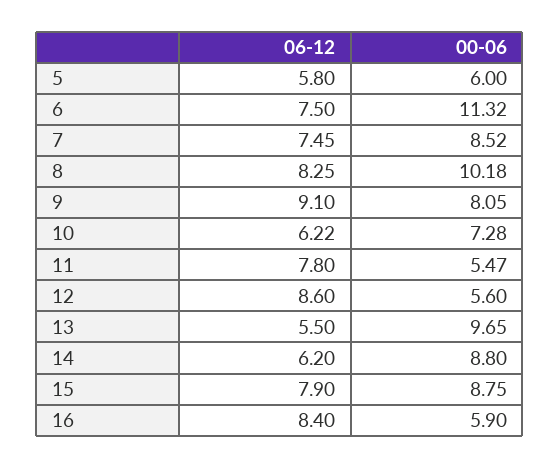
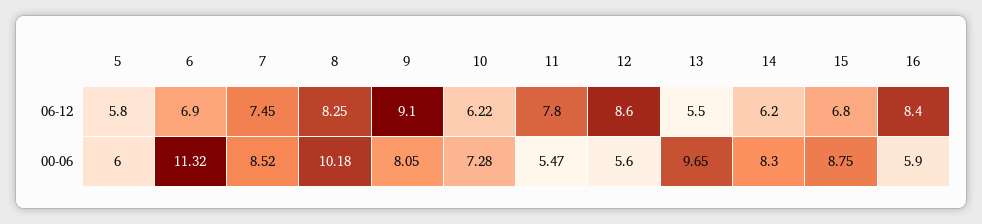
06-12, 6: 7.5 -> 6.9
00-06, 14: 8.8 -> 8.3
06-12, 15: 7.9 -> 6.8

